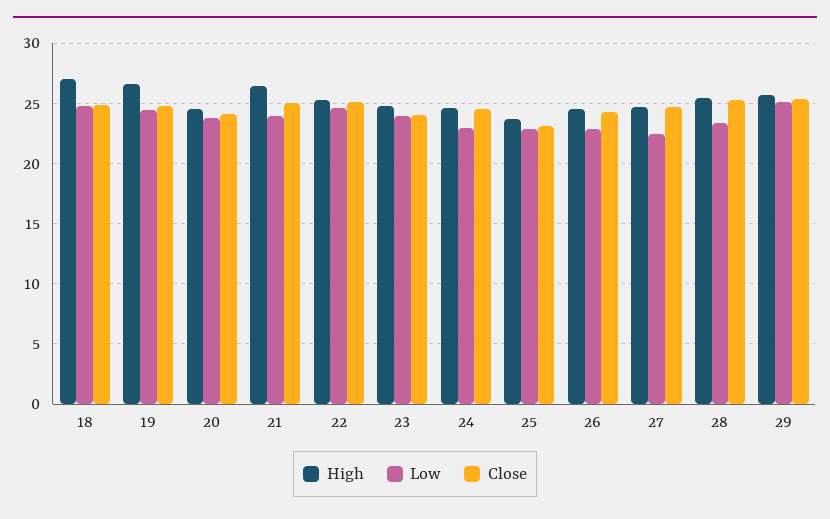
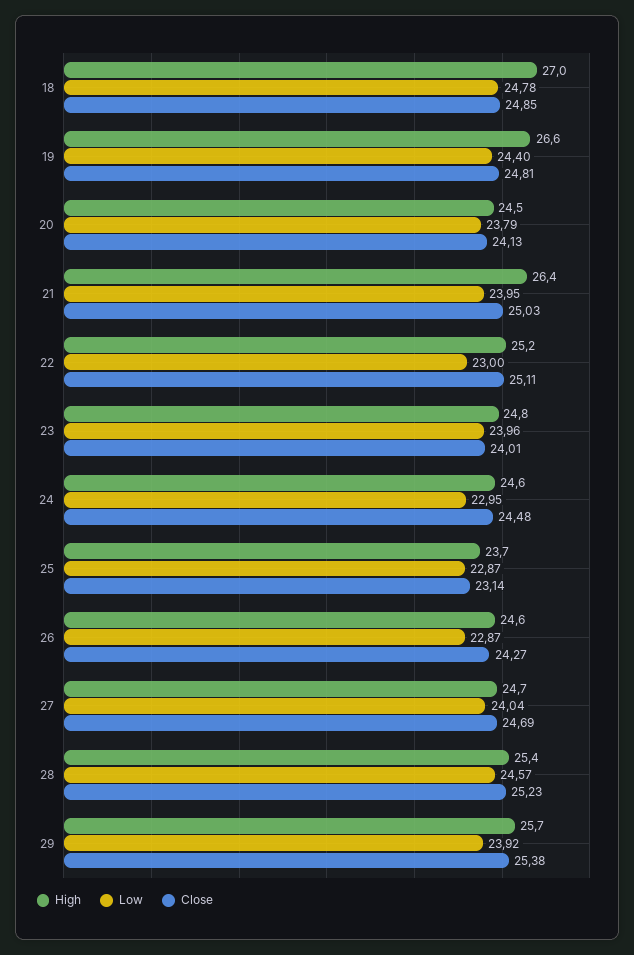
Low, 22: 24.5 -> 23
Low, 27: 22.5 -> 24.04
Low, 28: 23.5 -> 24.57
Low, 29: 25 -> 23.92

